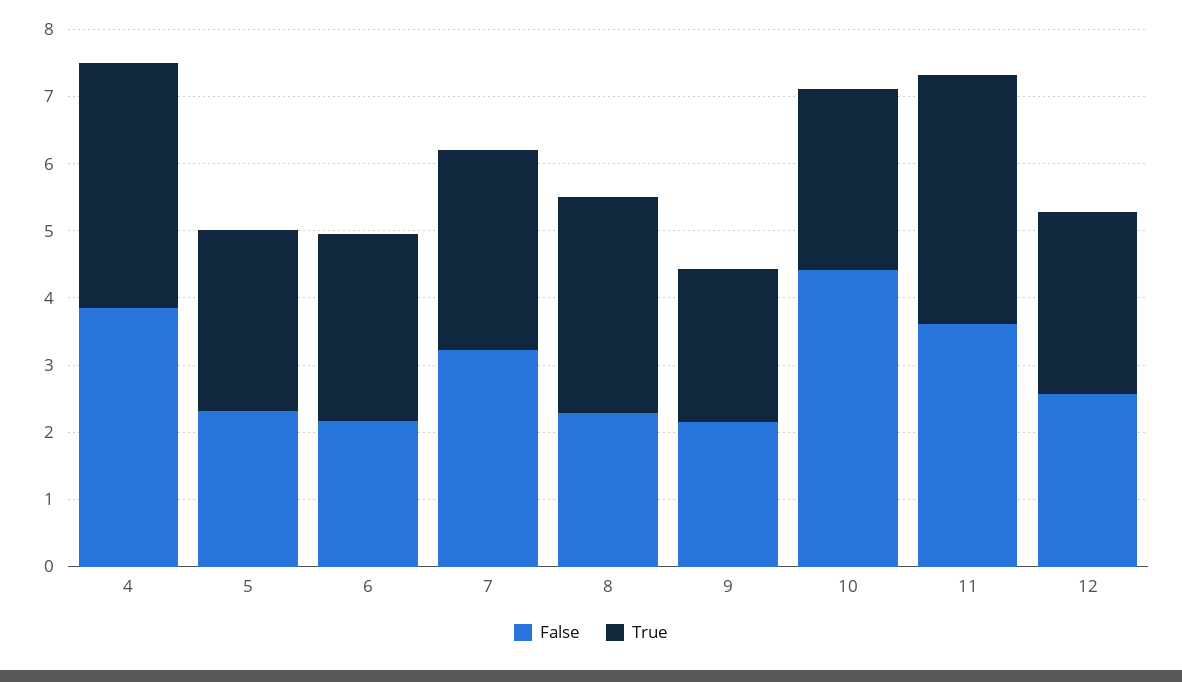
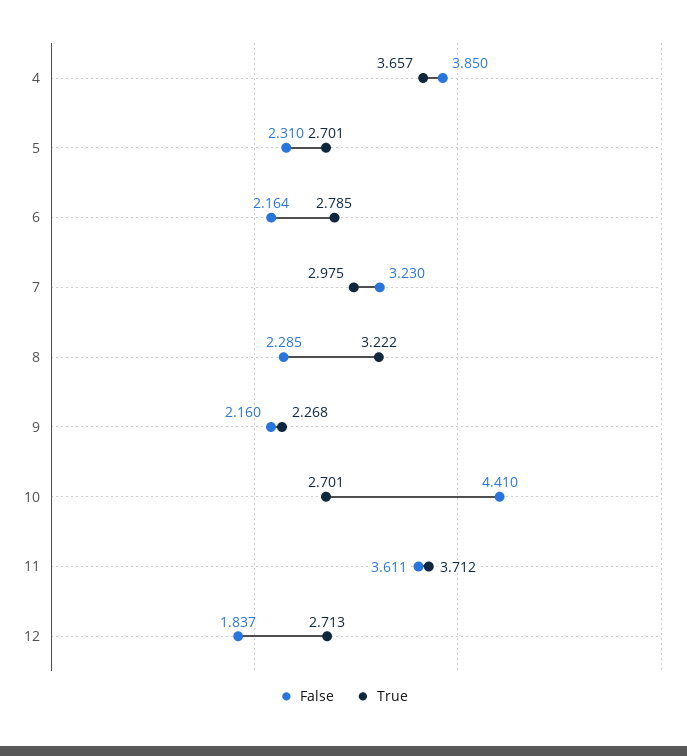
False, 12: 2.6 -> 1.837

